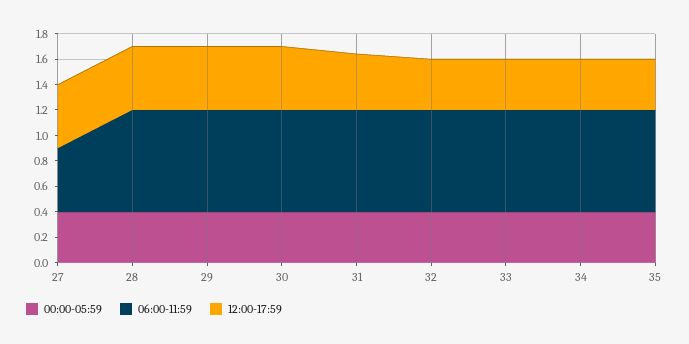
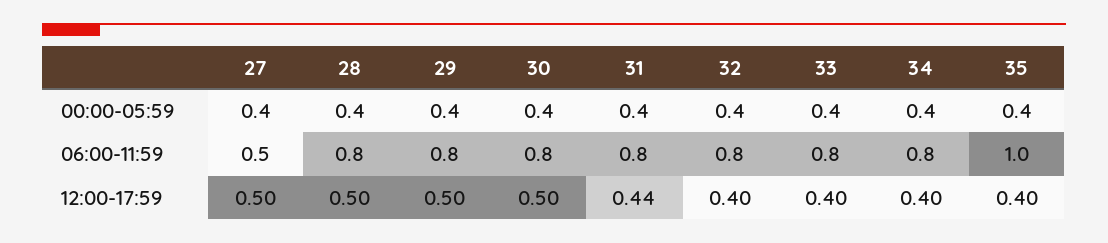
06:00-11:59, 35: 0.8 -> 1

